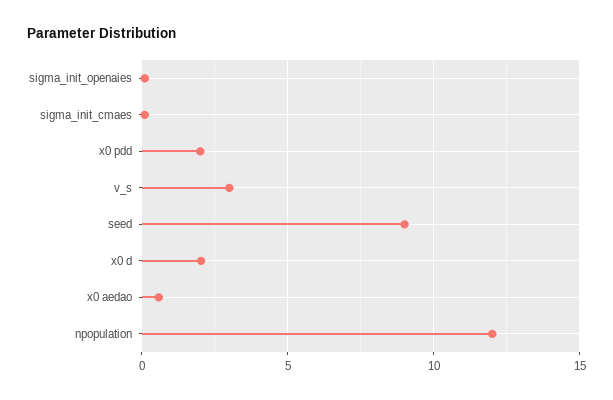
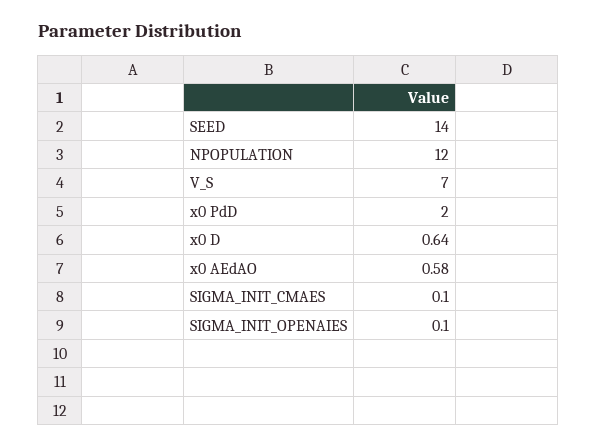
v_s: 3 -> 7
seed: 9 -> 14
x0 d: 2 -> 0.64

